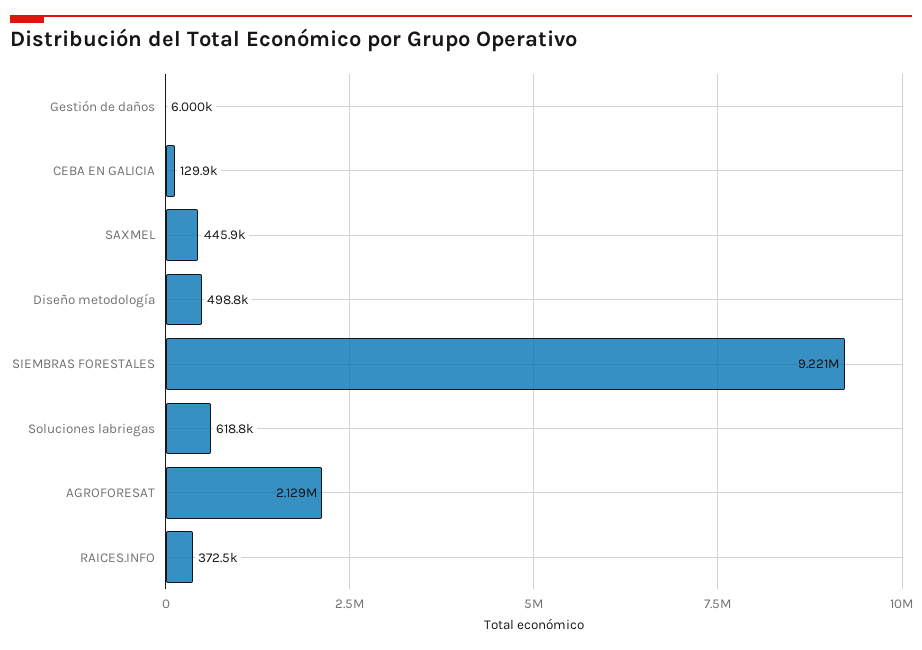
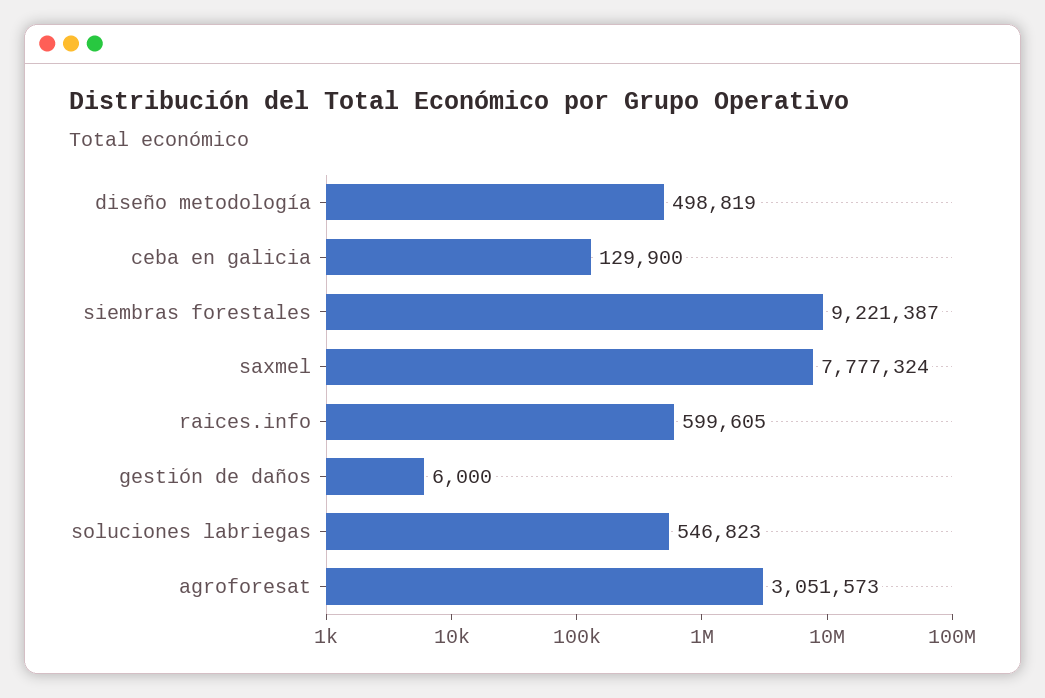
SAXMEL: 445900 -> 7777324
Soluciones labriegas: 618800 -> 546823
AGROFORESAT: 2129000 -> 3051573
RAICES.INFO: 372500 -> 599605

